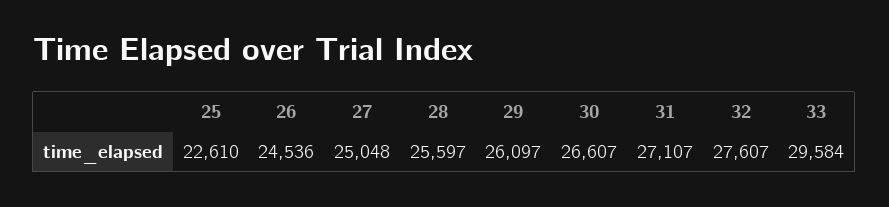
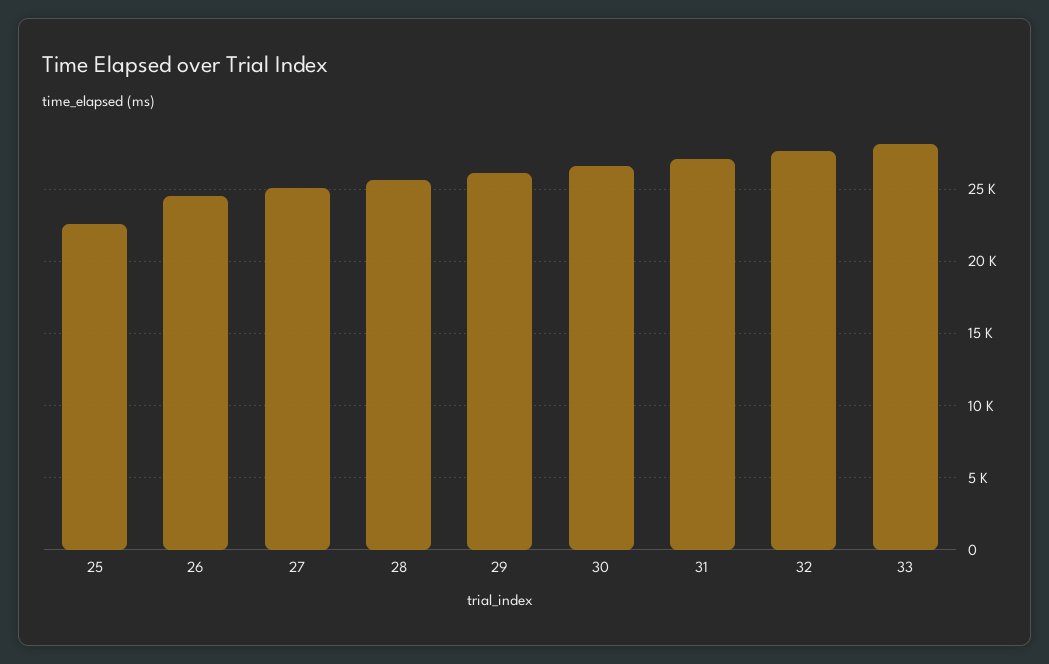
33: 29584 -> 28000

